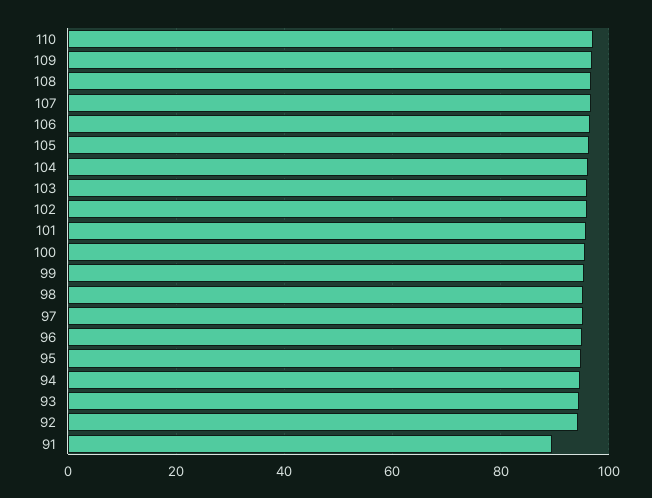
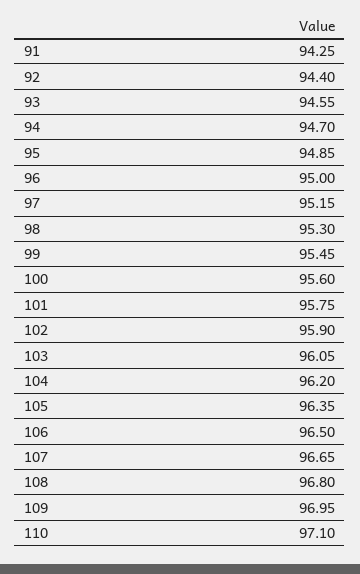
91: 90 -> 94.25

